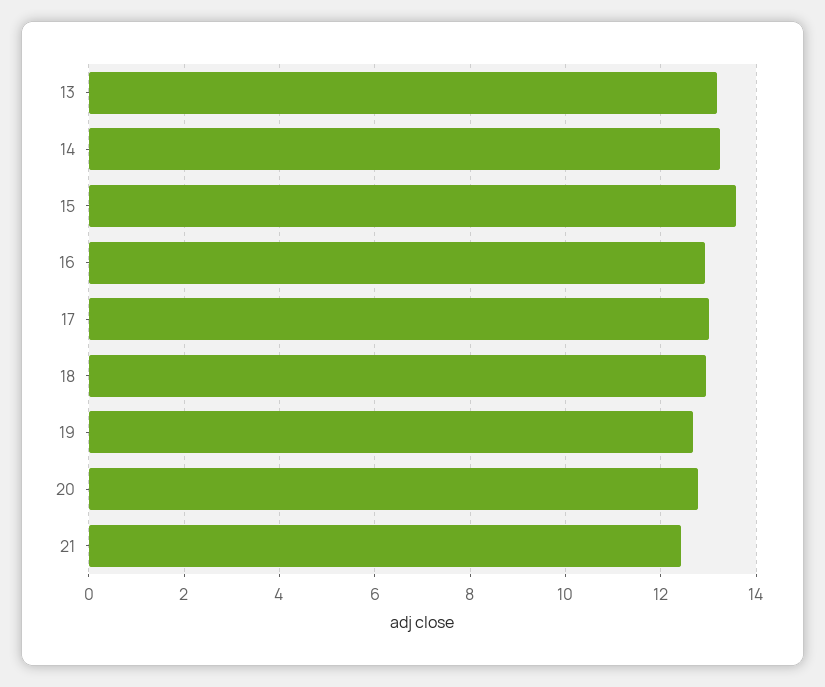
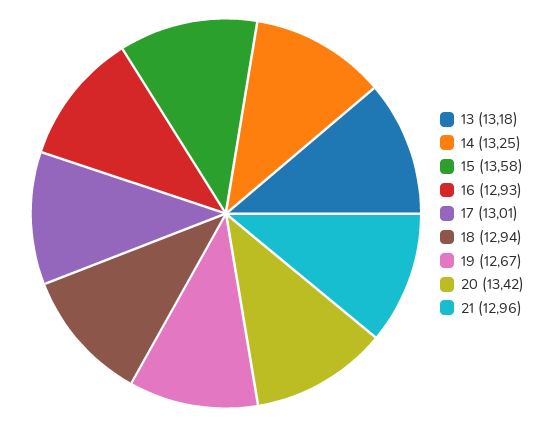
20: 12.8 -> 13.42
21: 12.4 -> 12.96

